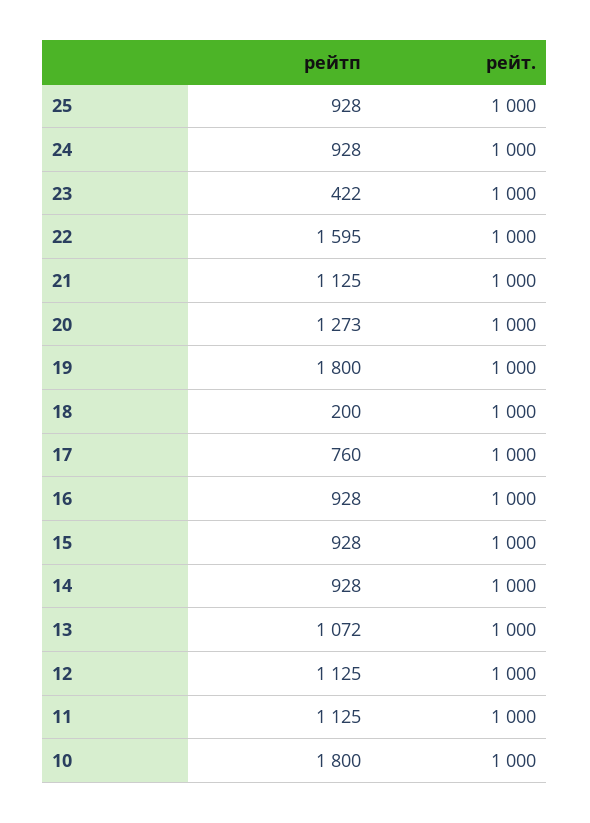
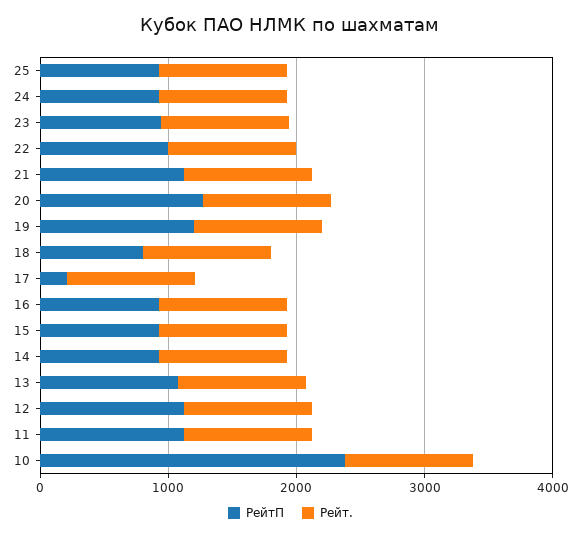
рейтп, 23: 422 -> 1000
рейтп, 22: 1595 -> 1000
рейтп, 19: 1800 -> 1200
рейтп, 18: 200 -> 800
рейтп, 17: 760 -> 200
рейтп, 10: 1800 -> 2400

